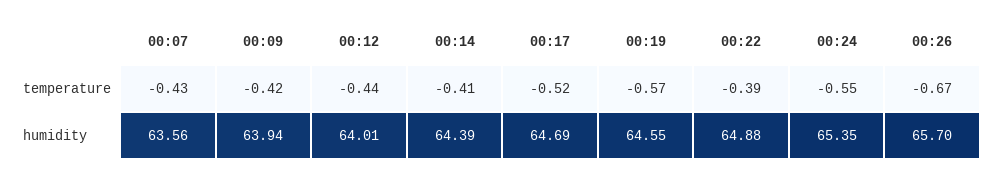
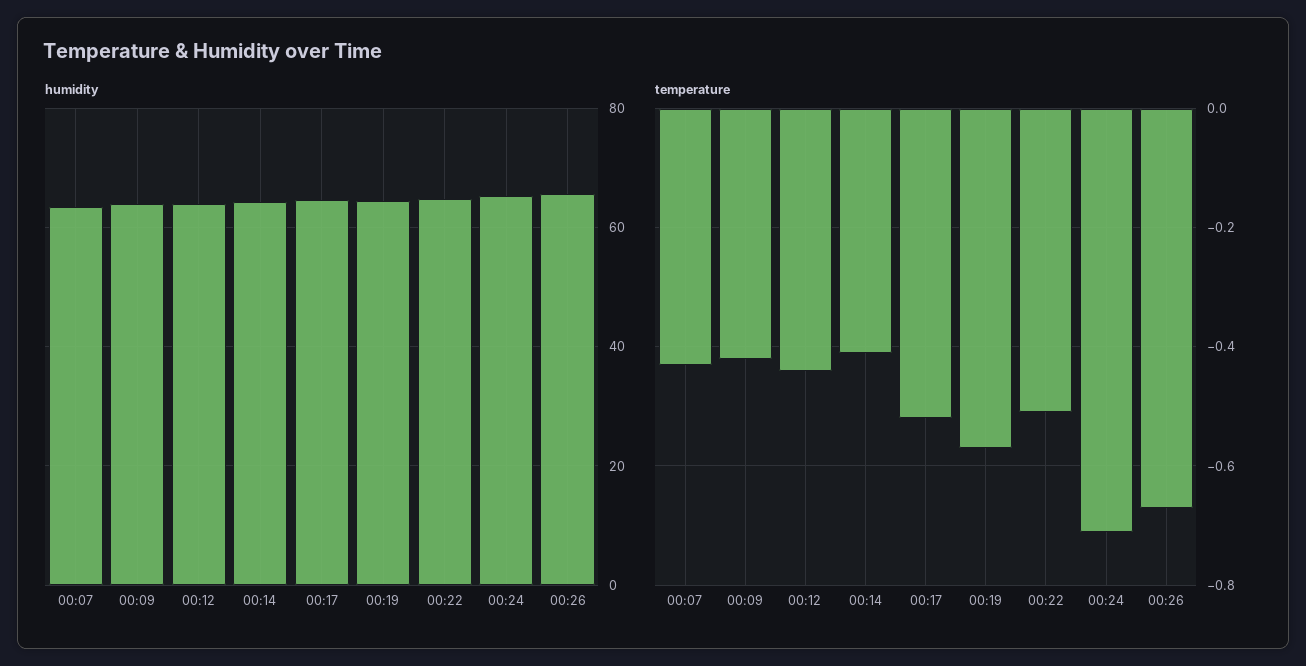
temperature, 00:22: -0.39 -> -0.5
temperature, 00:24: -0.55 -> -0.7

